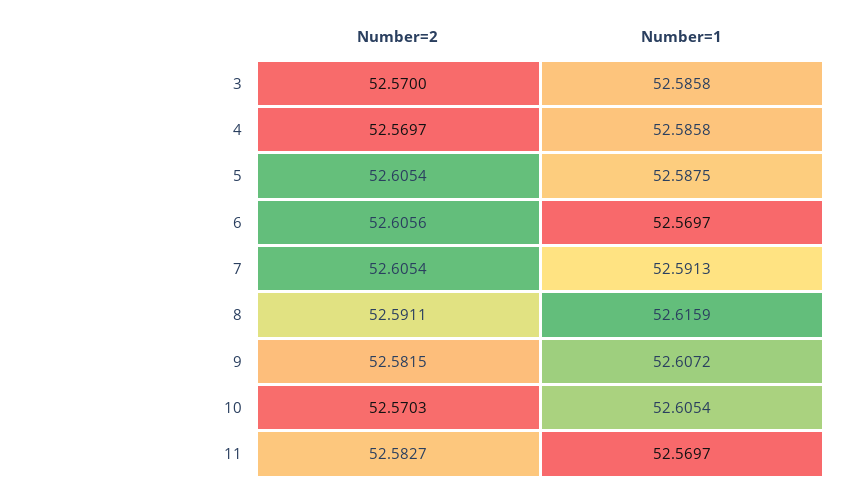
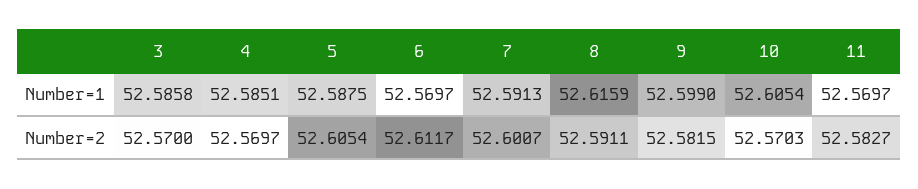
Number=1, 4: 52.5858 -> 52.5851
Number=2, 6: 52.6056 -> 52.6117
Number=2, 7: 52.6054 -> 52.6007
Number=1, 9: 52.6072 -> 52.599

